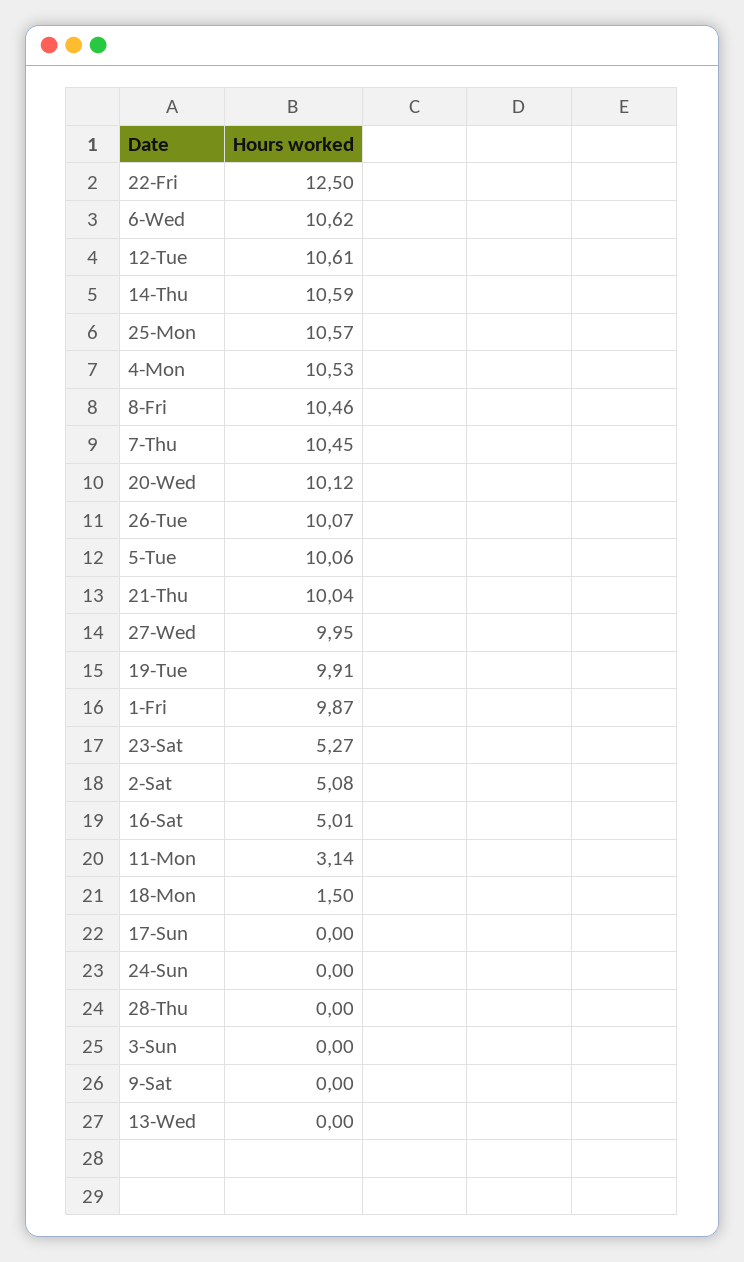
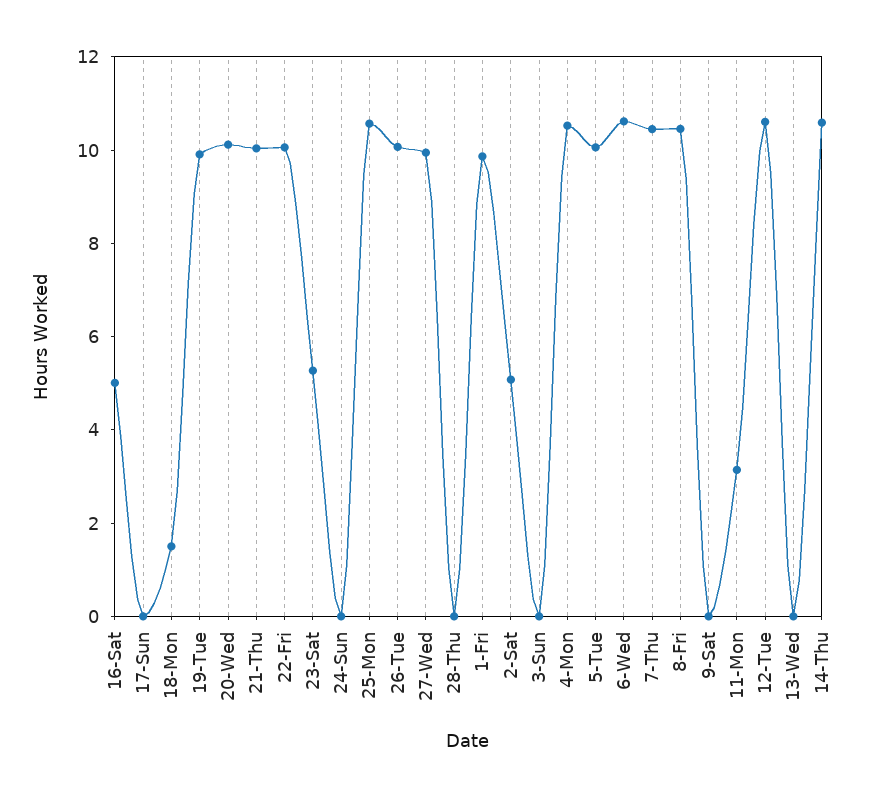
22-Fri: 12.5 -> 10

